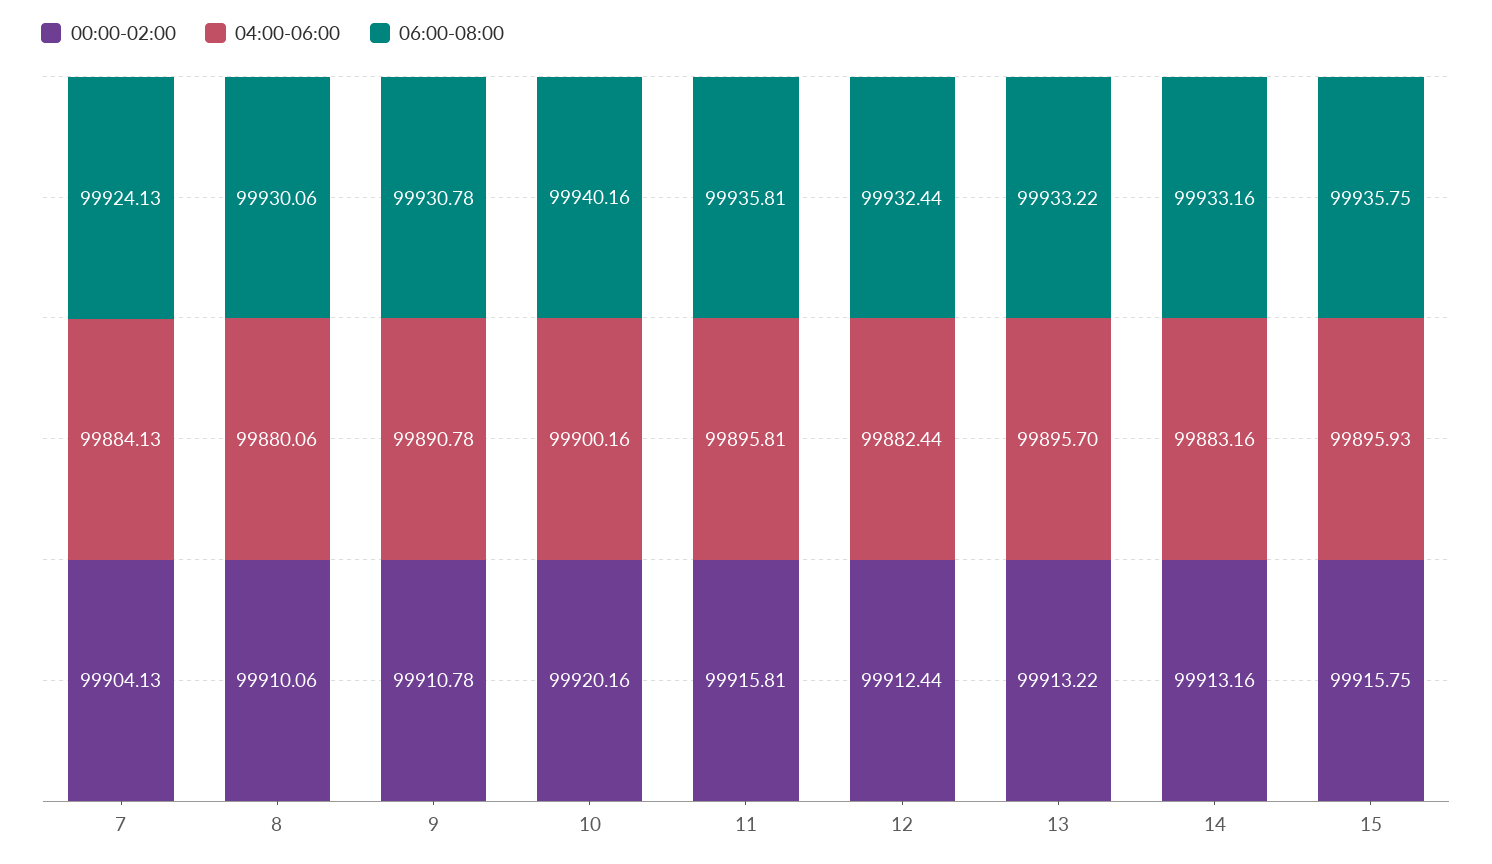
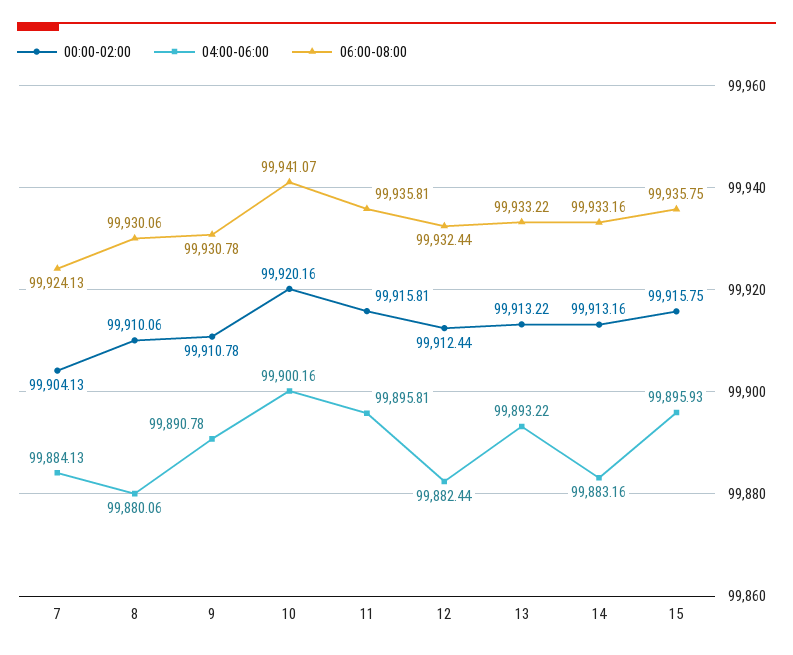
06:00-08:00, 10: 99940.16 -> 99941.07
04:00-06:00, 13: 99895.7 -> 99893.22

